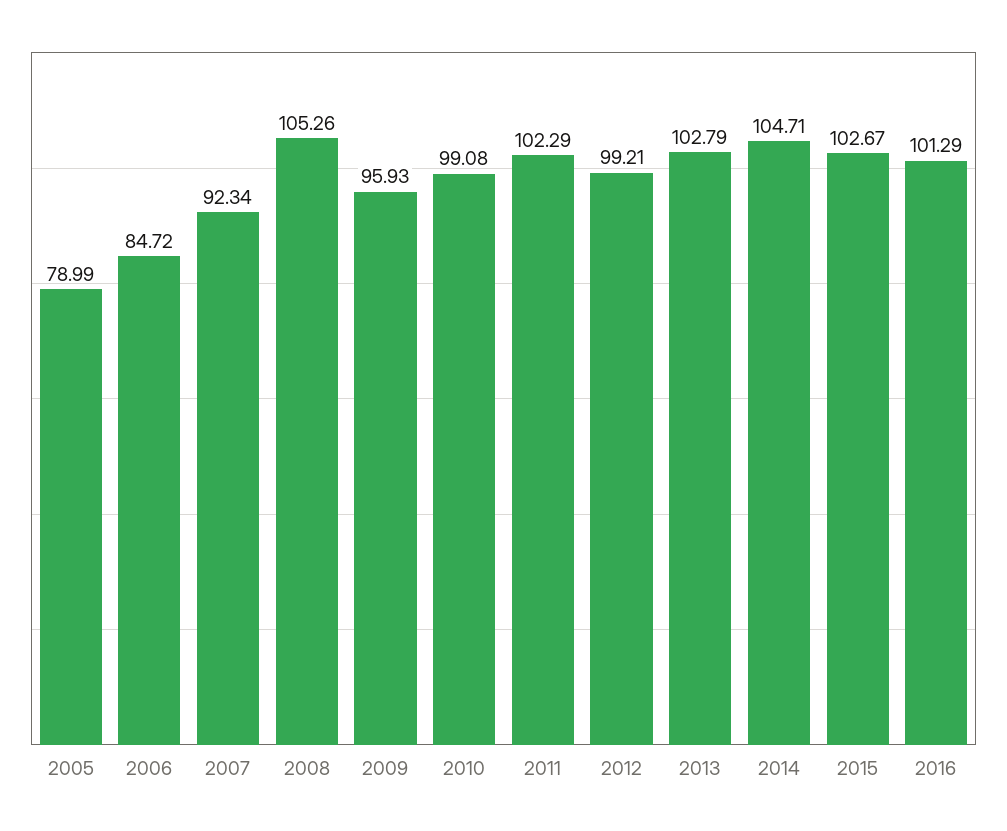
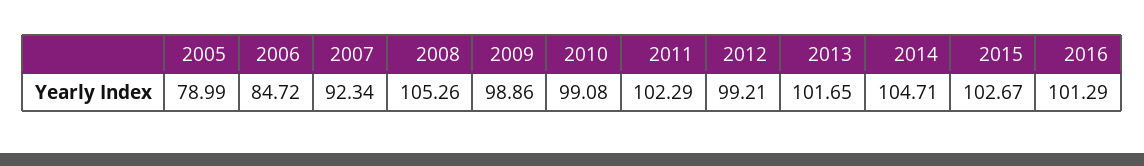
2009: 95.93 -> 98.86
2013: 102.79 -> 101.65

